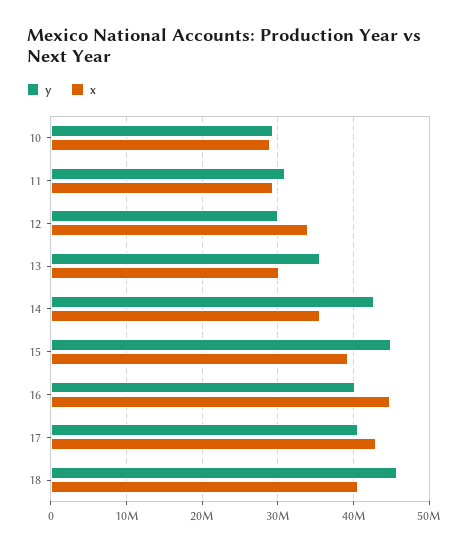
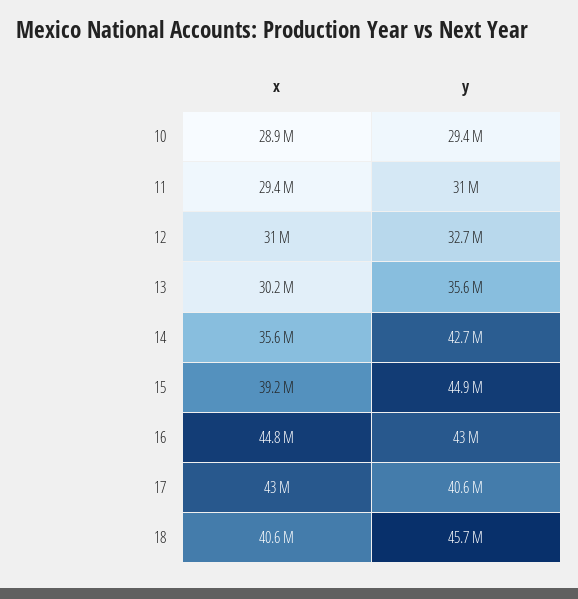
y, 12: 30000000 -> 32700000
x, 12: 34000000 -> 31000000
y, 16: 40000000 -> 43000000

